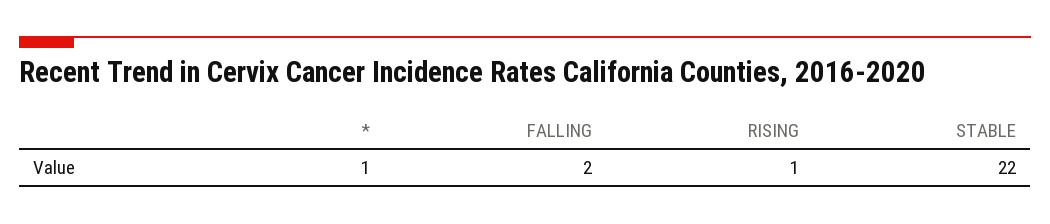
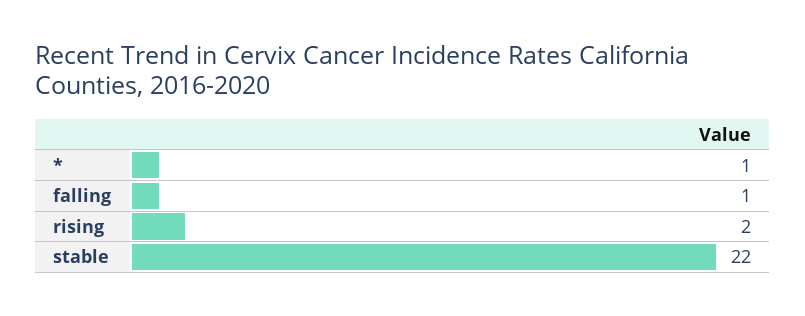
FALLING: 2 -> 1
RISING: 1 -> 2

